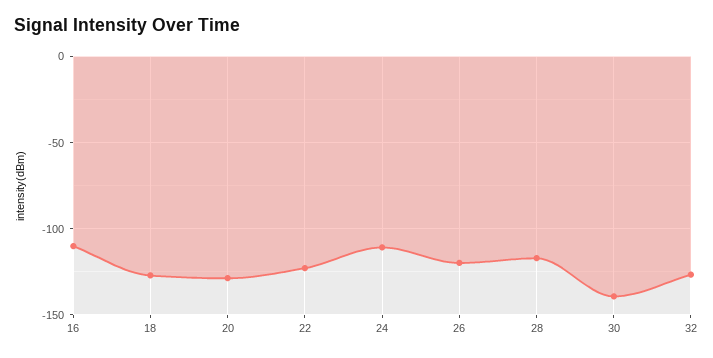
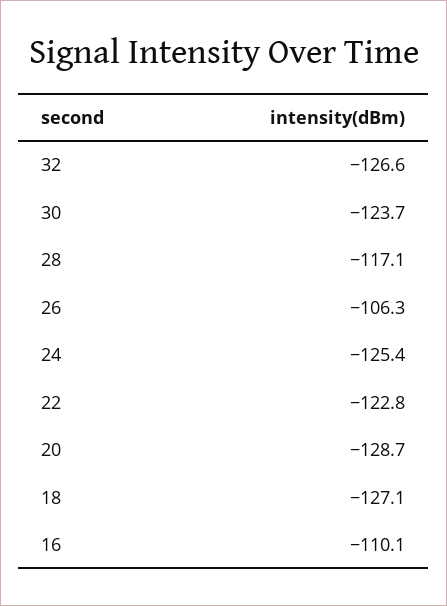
24: -110 -> -125.4
26: -120 -> -106.3
30: -140 -> -123.7

